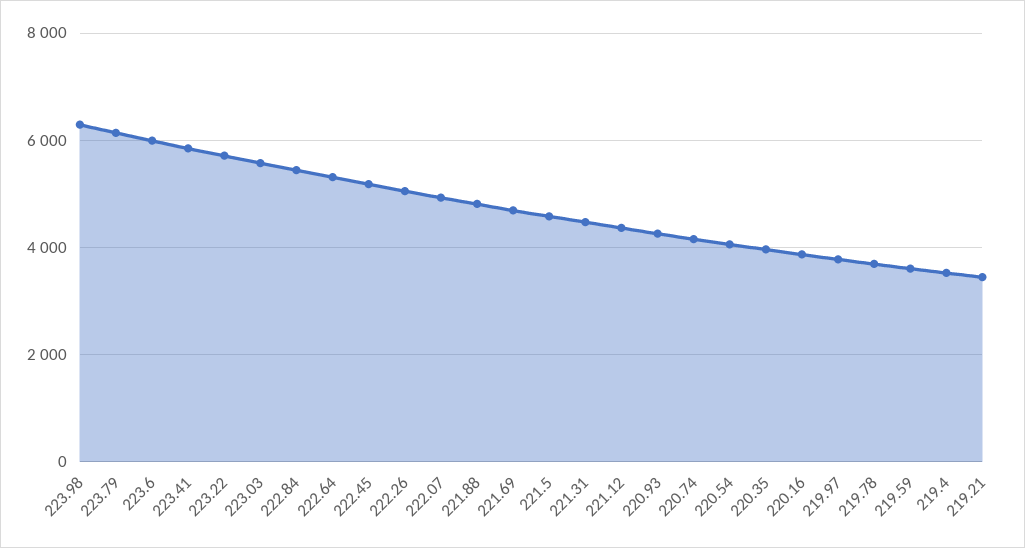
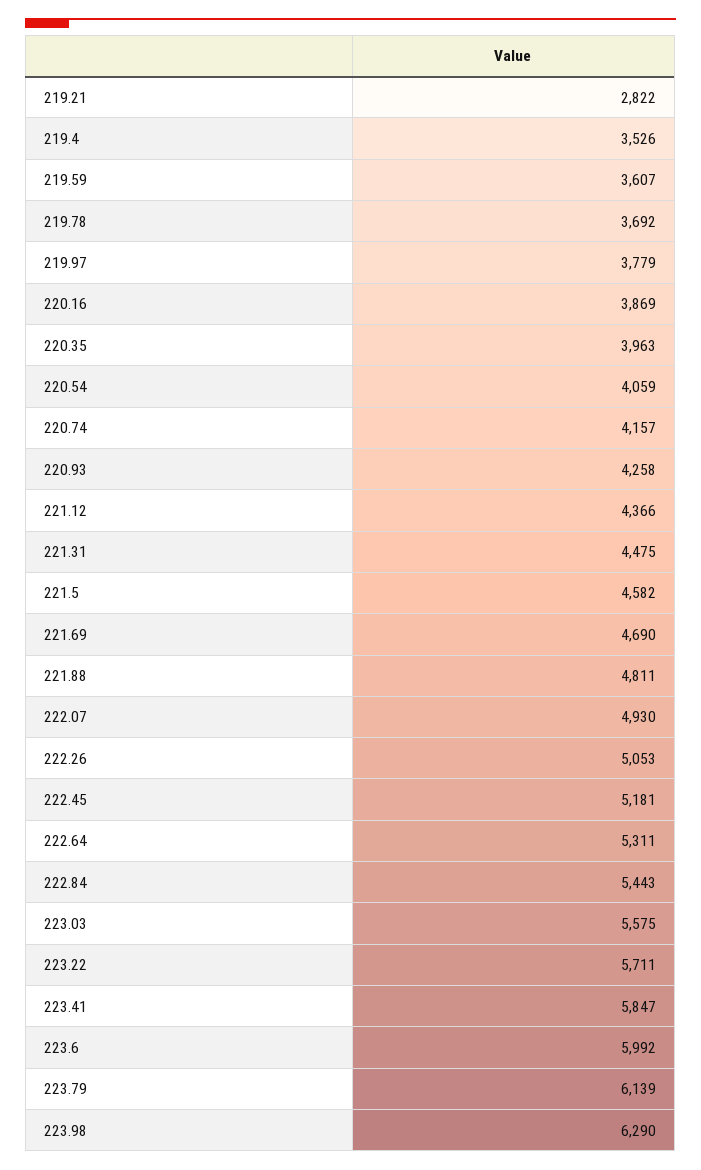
219.21: 3400 -> 2822

